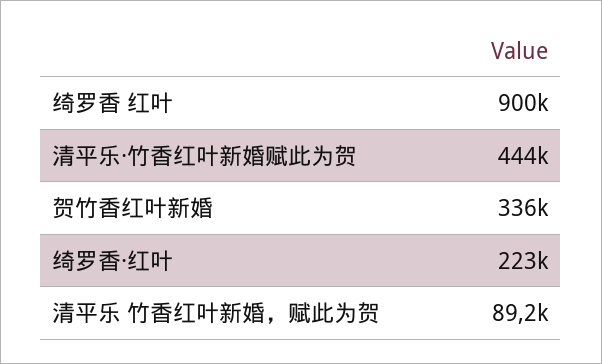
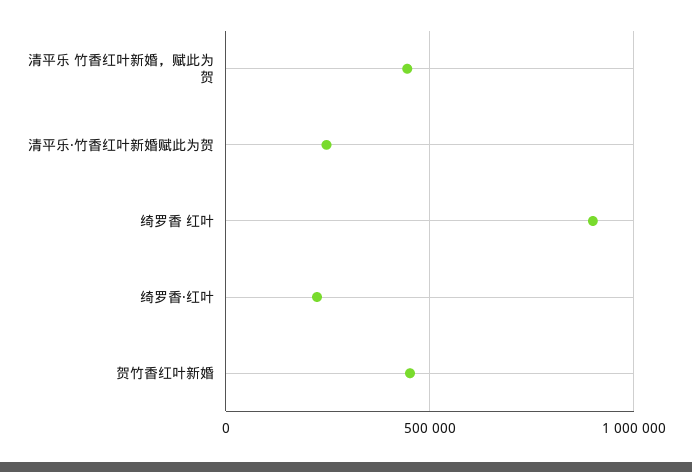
清平乐·竹香红叶新婚赋此为贺: 444000 -> 250000
贺竹香红叶新婚: 336000 -> 450000
清平乐 竹香红叶新婚，赋此为贺: 89200 -> 450000

